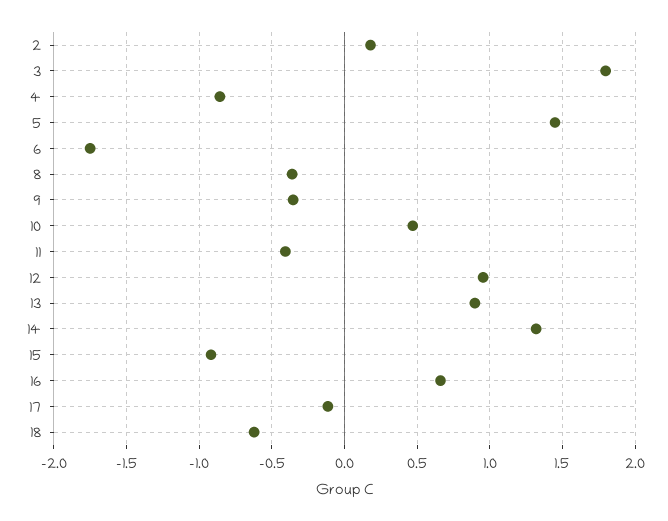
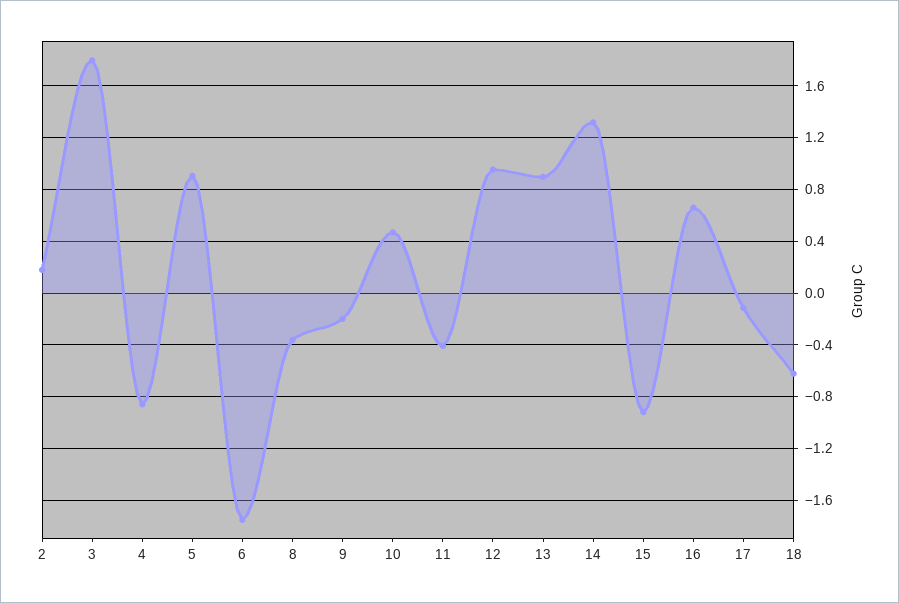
5: 1.45 -> 0.9
9: -0.35 -> -0.2

